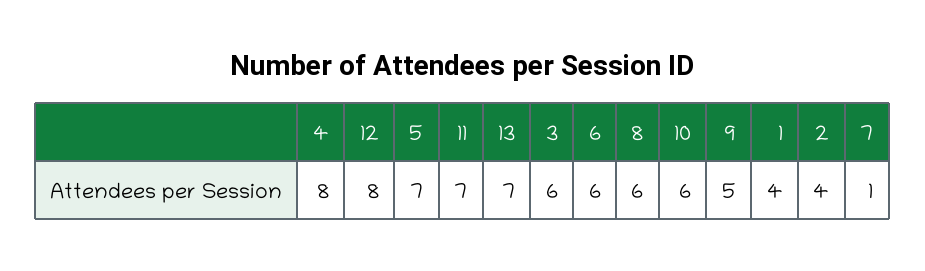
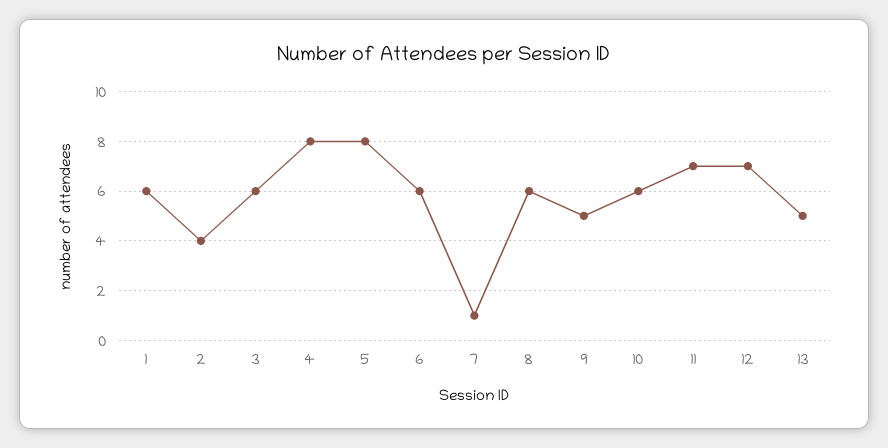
12: 8 -> 7
5: 7 -> 8
13: 7 -> 5
1: 4 -> 6

